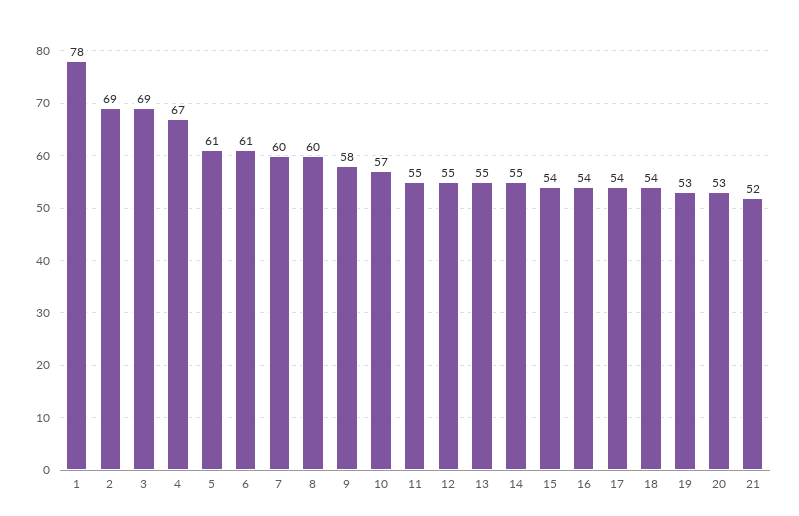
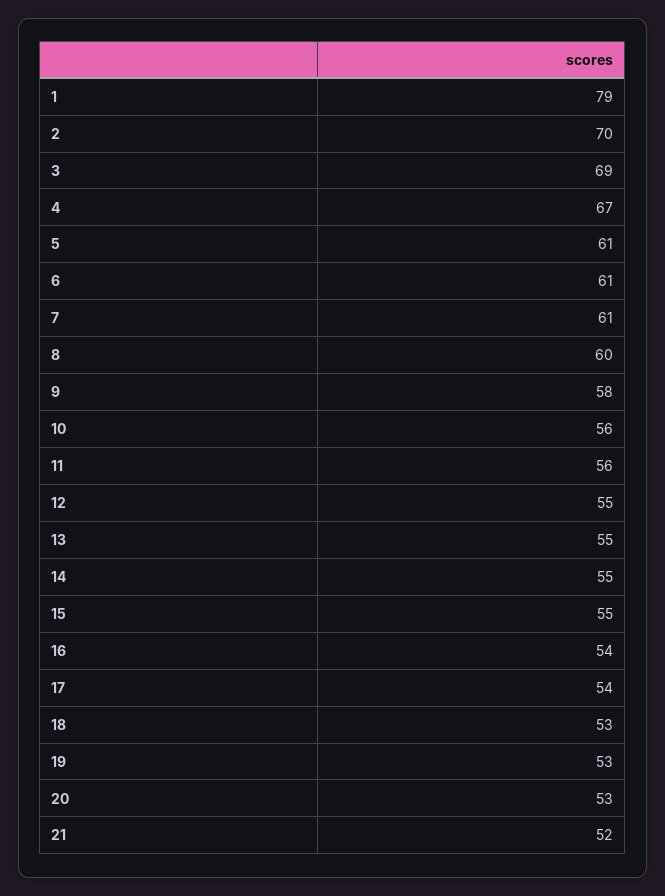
1: 78 -> 79
2: 69 -> 70
7: 60 -> 61
10: 57 -> 56
11: 55 -> 56
15: 54 -> 55
18: 54 -> 53

